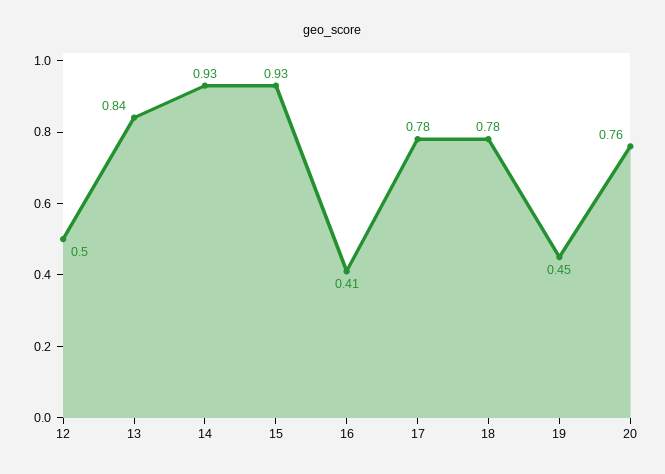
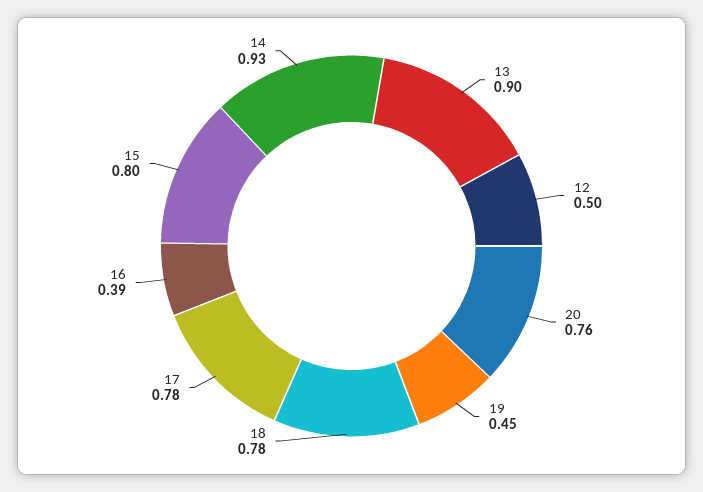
13: 0.84 -> 0.9
15: 0.93 -> 0.8
16: 0.41 -> 0.39

